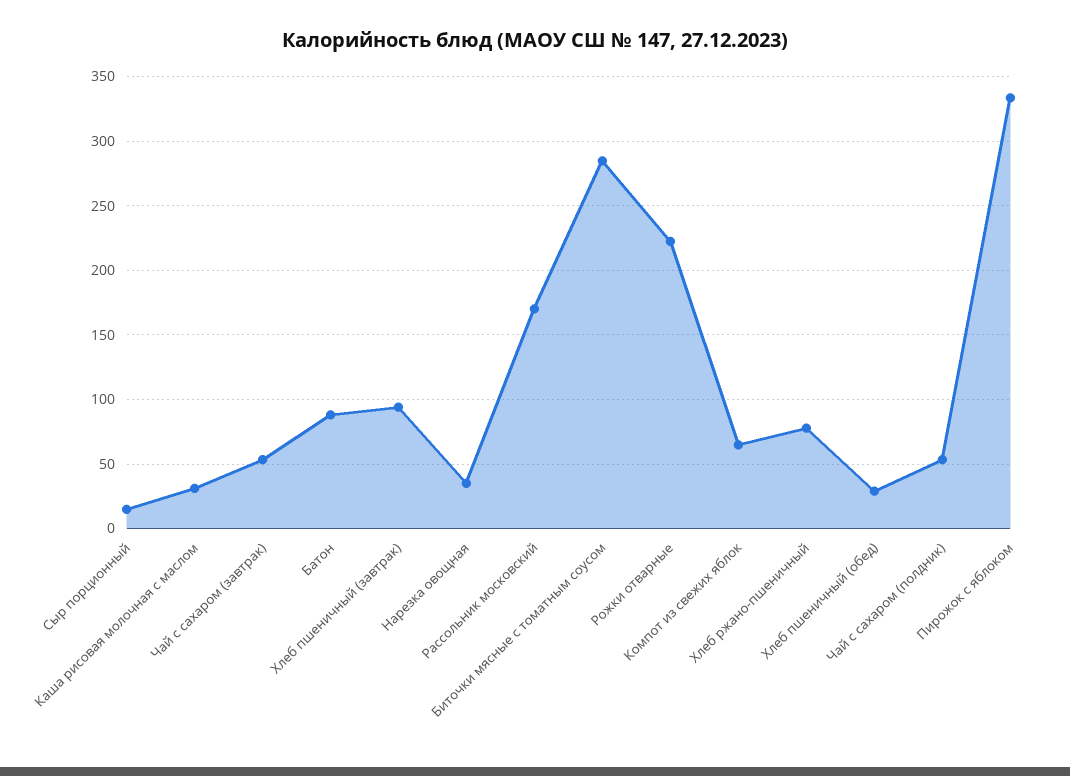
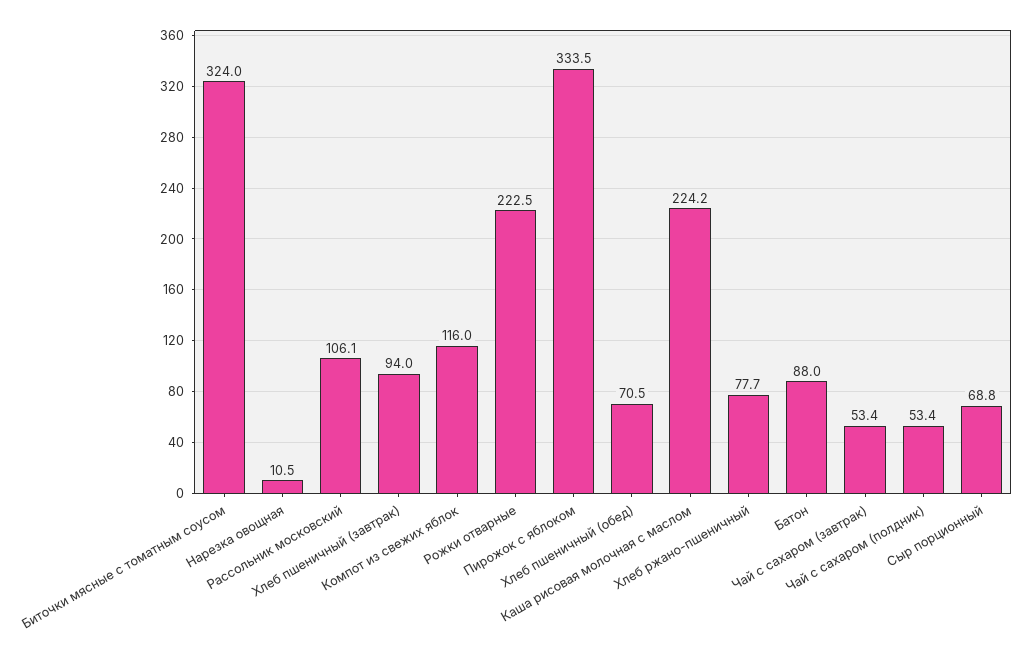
Сыр порционный: 15 -> 68.8
Каша рисовая молочная с маслом: 30 -> 224.2
Нарезка овощная: 35 -> 10.5
Рассольник московский: 170 -> 106.1
Биточки мясные с томатным соусом: 285 -> 324
Компот из свежих яблок: 65 -> 116
Хлеб пшеничный (обед): 30 -> 70.5

